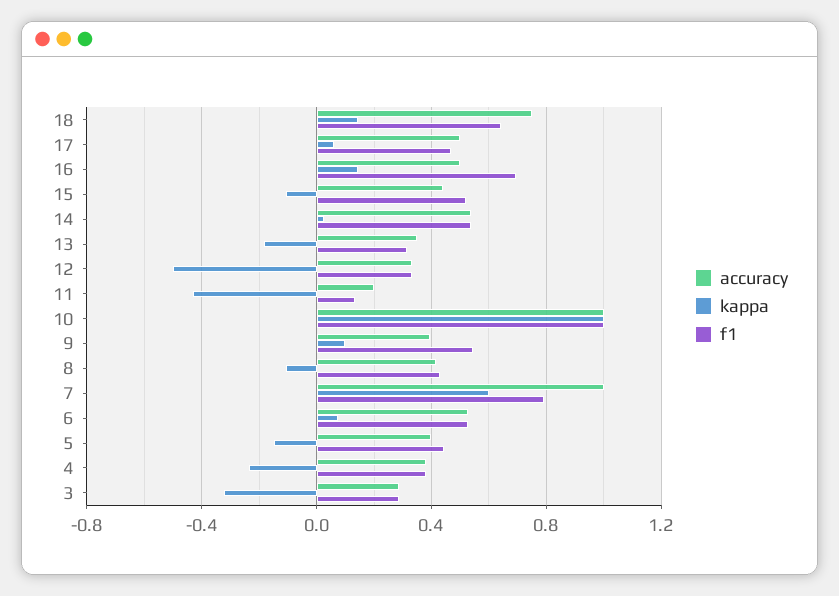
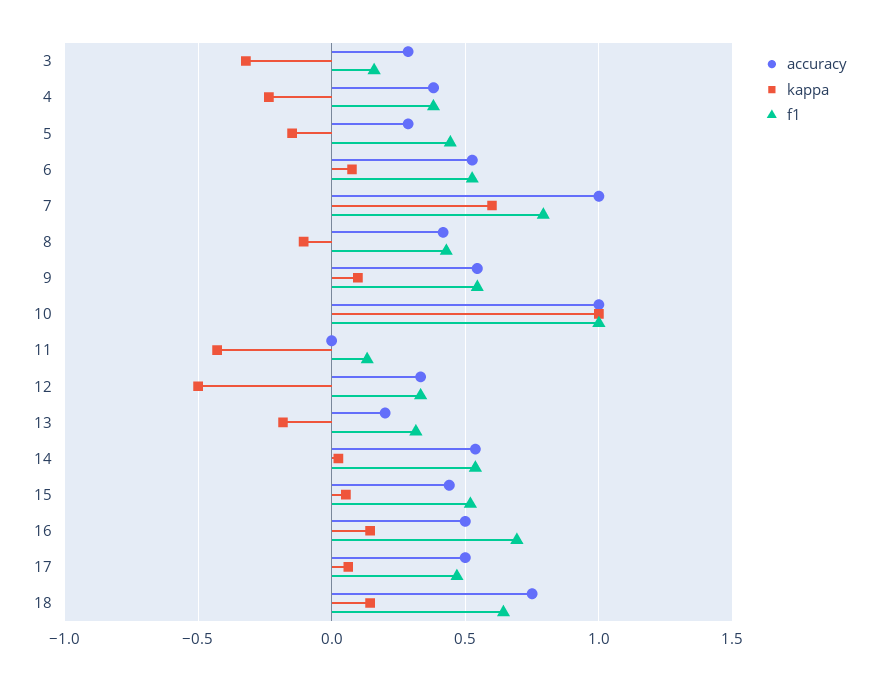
kappa, 15: -0.1 -> 0.05
accuracy, 13: 0.35 -> 0.2
accuracy, 11: 0.2 -> 0
accuracy, 9: 0.4 -> 0.55
accuracy, 5: 0.4 -> 0.3
f1, 3: 0.3 -> 0.15

